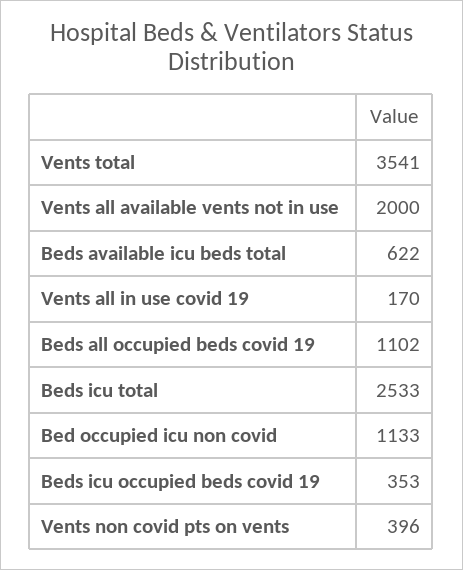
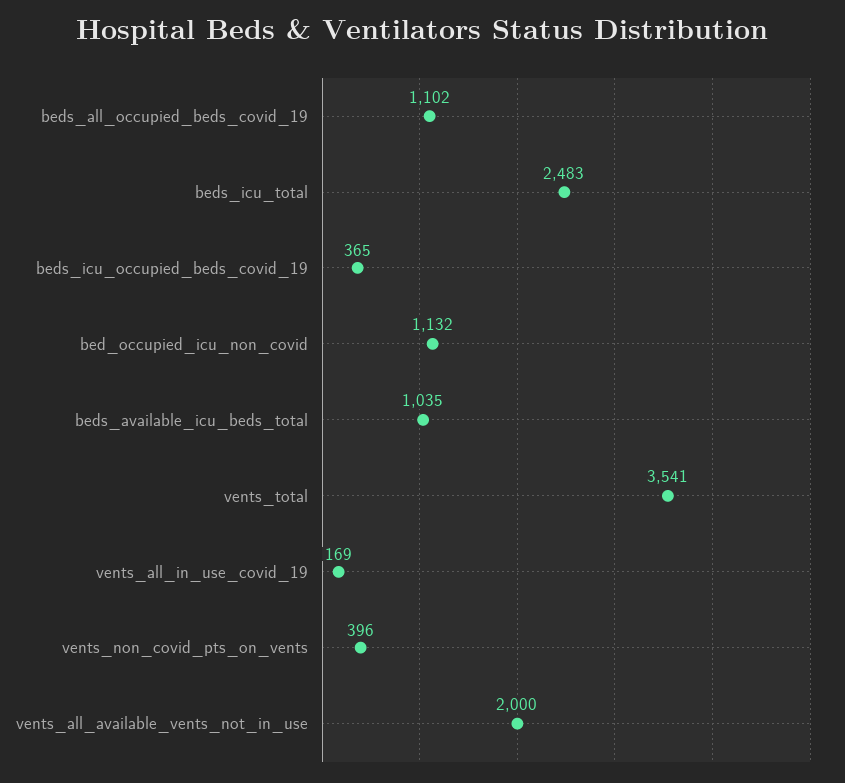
Beds available icu beds total: 622 -> 1035
Vents all in use covid 19: 170 -> 169
Beds icu total: 2533 -> 2483
Bed occupied icu non covid: 1133 -> 1132
Beds icu occupied beds covid 19: 353 -> 365

